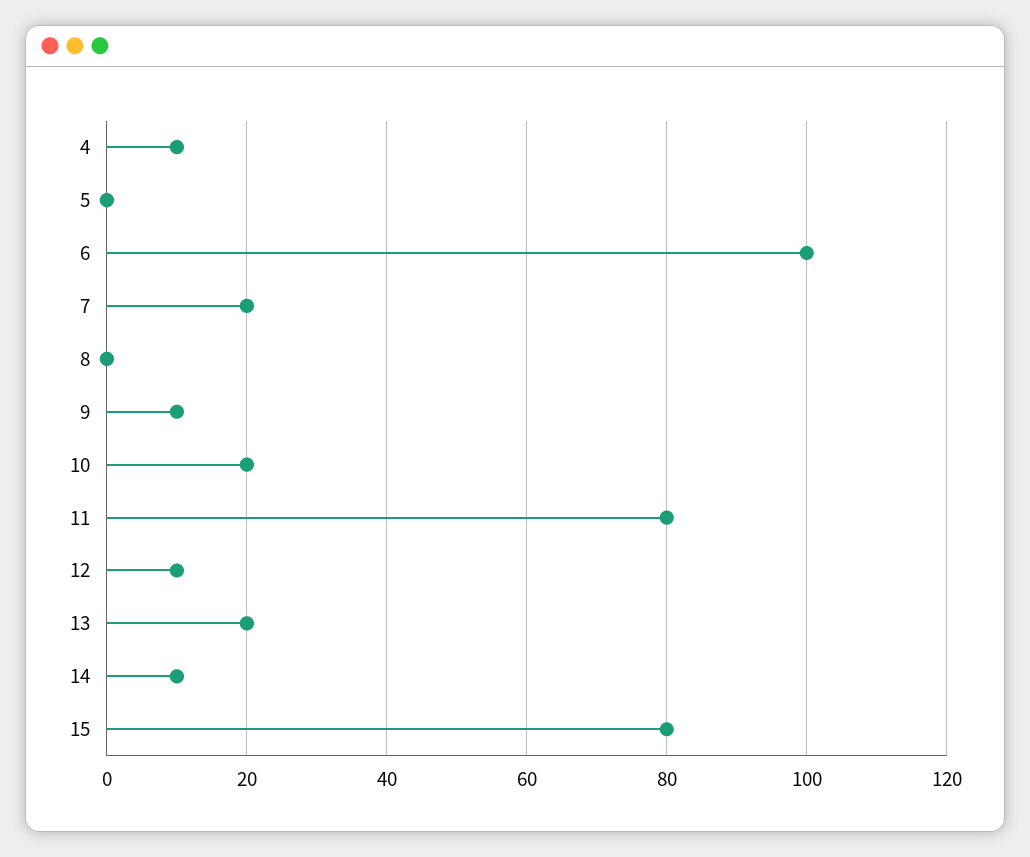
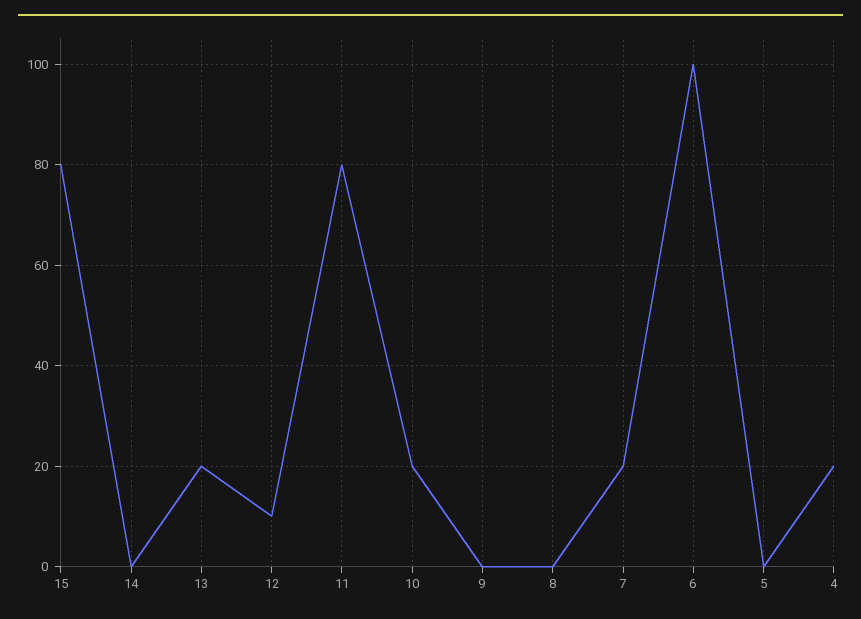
4: 10 -> 20
9: 10 -> 0
14: 10 -> 0

